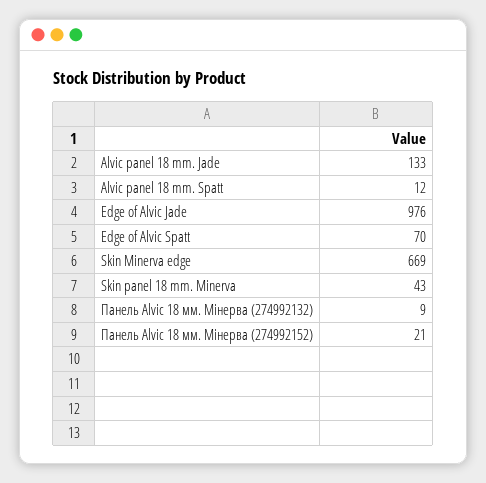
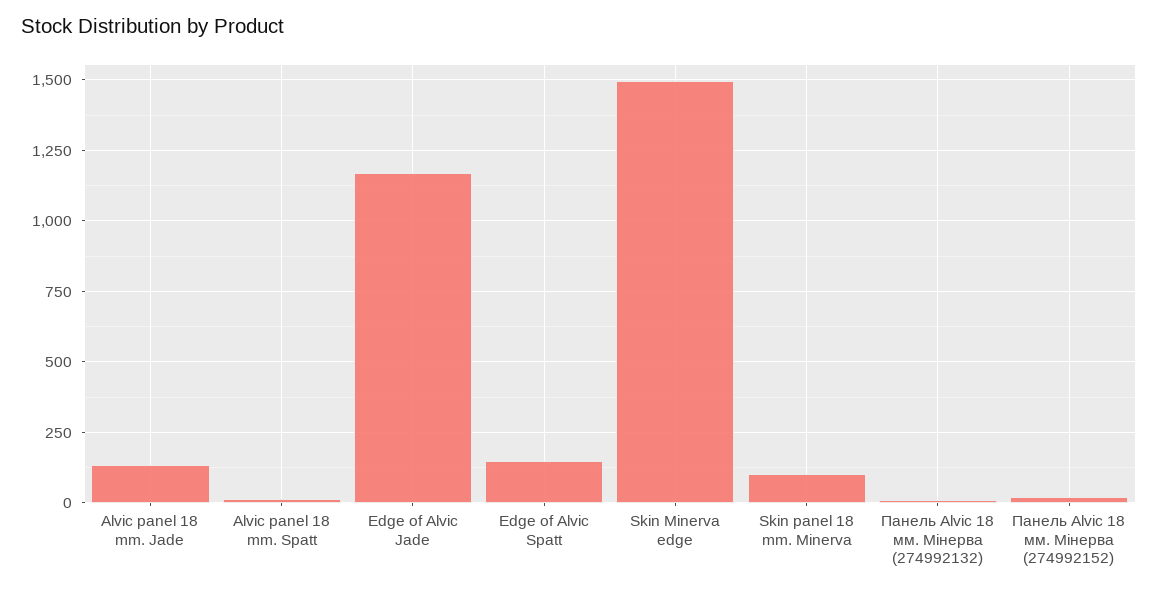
Edge of Alvic Jade: 976 -> 1175
Edge of Alvic Spatt: 70 -> 150
Skin Minerva edge: 669 -> 1500
Skin panel 18 mm. Minerva: 43 -> 100

